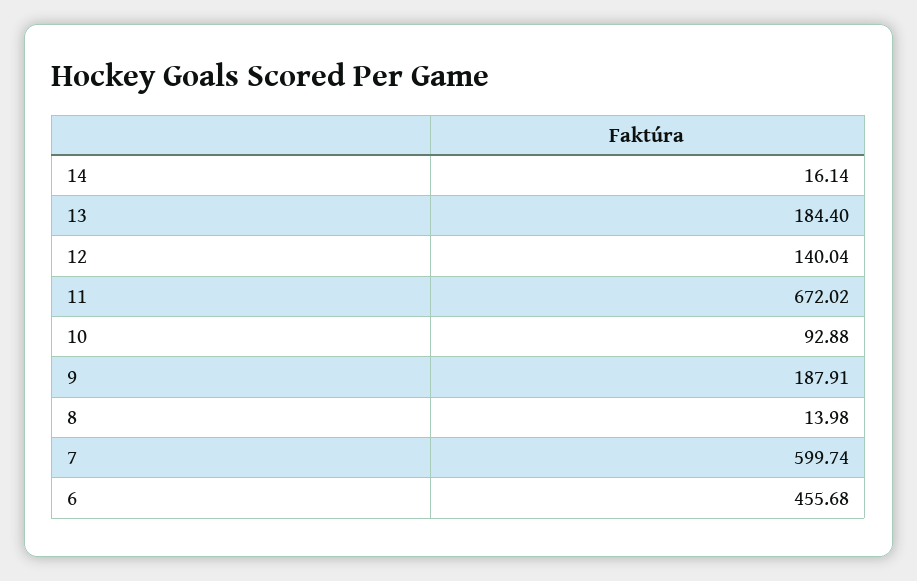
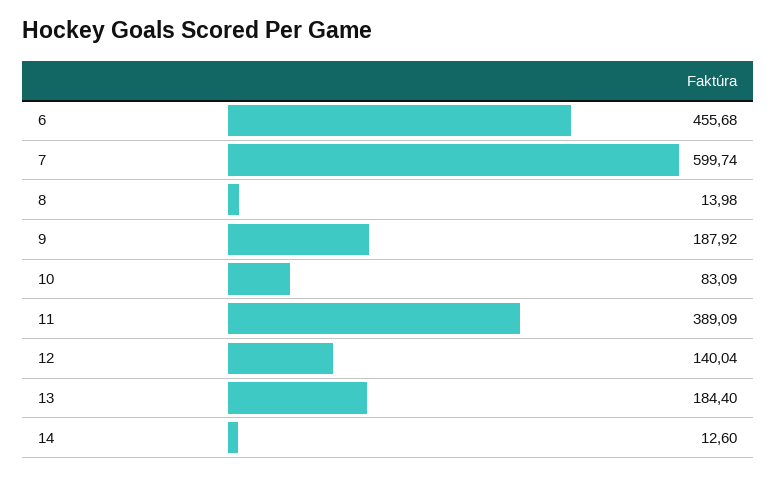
14: 16.14 -> 12.6
11: 672.02 -> 389.09
10: 92.88 -> 83.09
9: 187.91 -> 187.92

